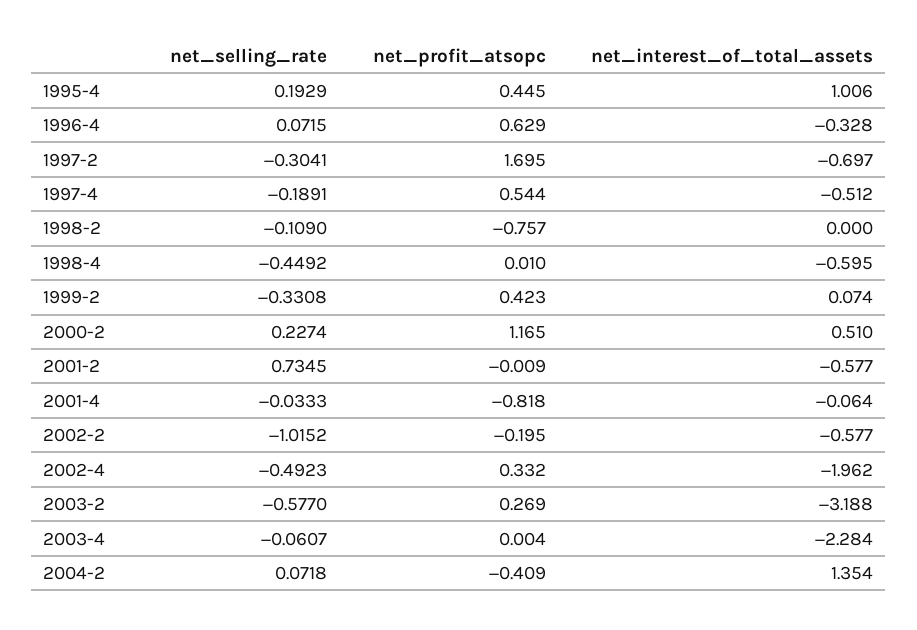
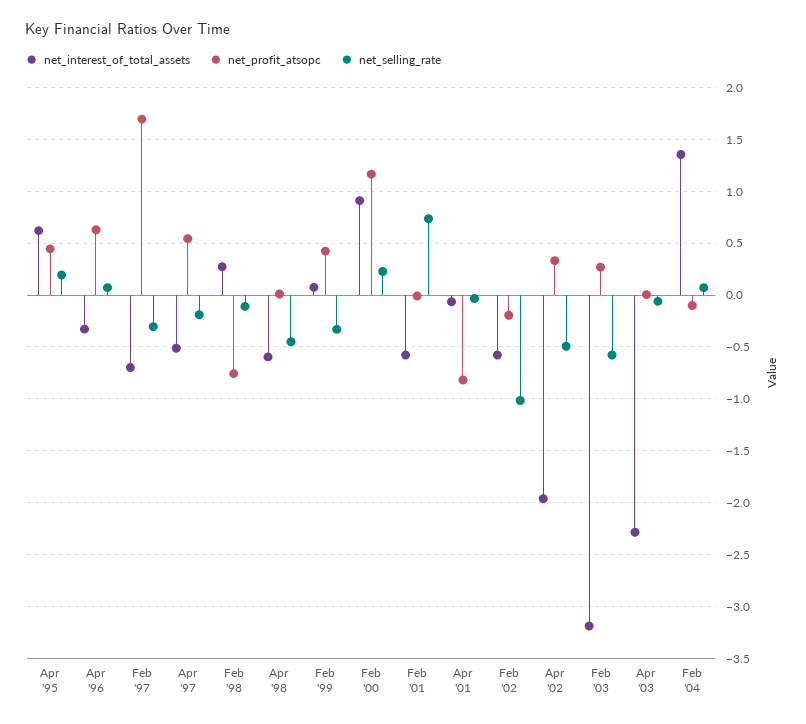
net_interest_of_total_assets, 1995-4: 1.006 -> 0.6
net_interest_of_total_assets, 1998-2: 0 -> 0.3
net_interest_of_total_assets, 2000-2: 0.51 -> 0.9
net_profit_atsopc, 2004-2: -0.409 -> -0.1

